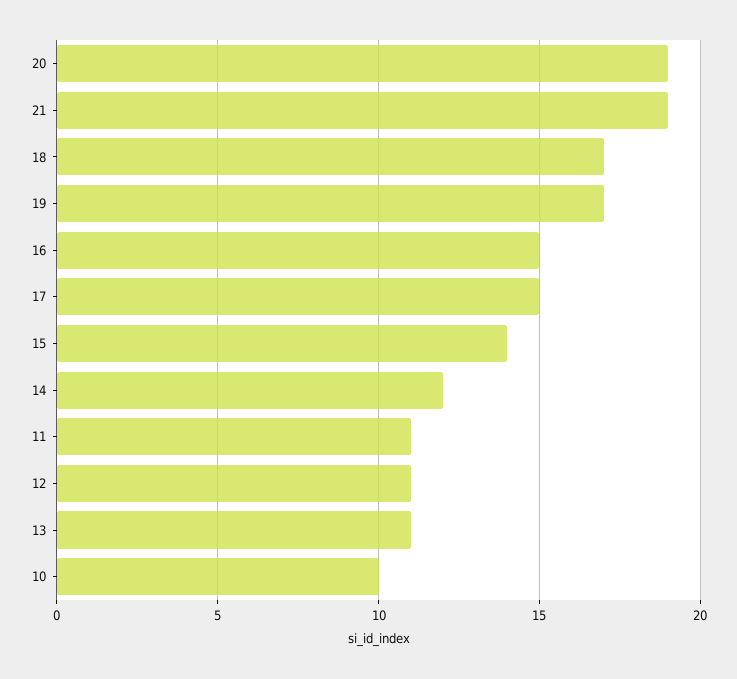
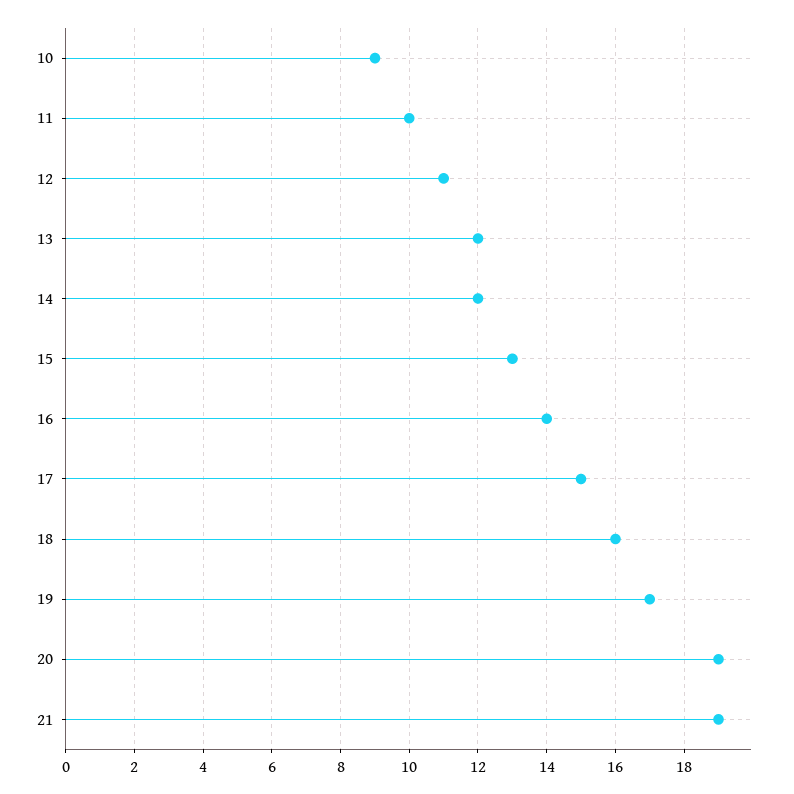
18: 17 -> 16
16: 15 -> 14
15: 14 -> 13
11: 11 -> 10
13: 11 -> 12
10: 10 -> 9

